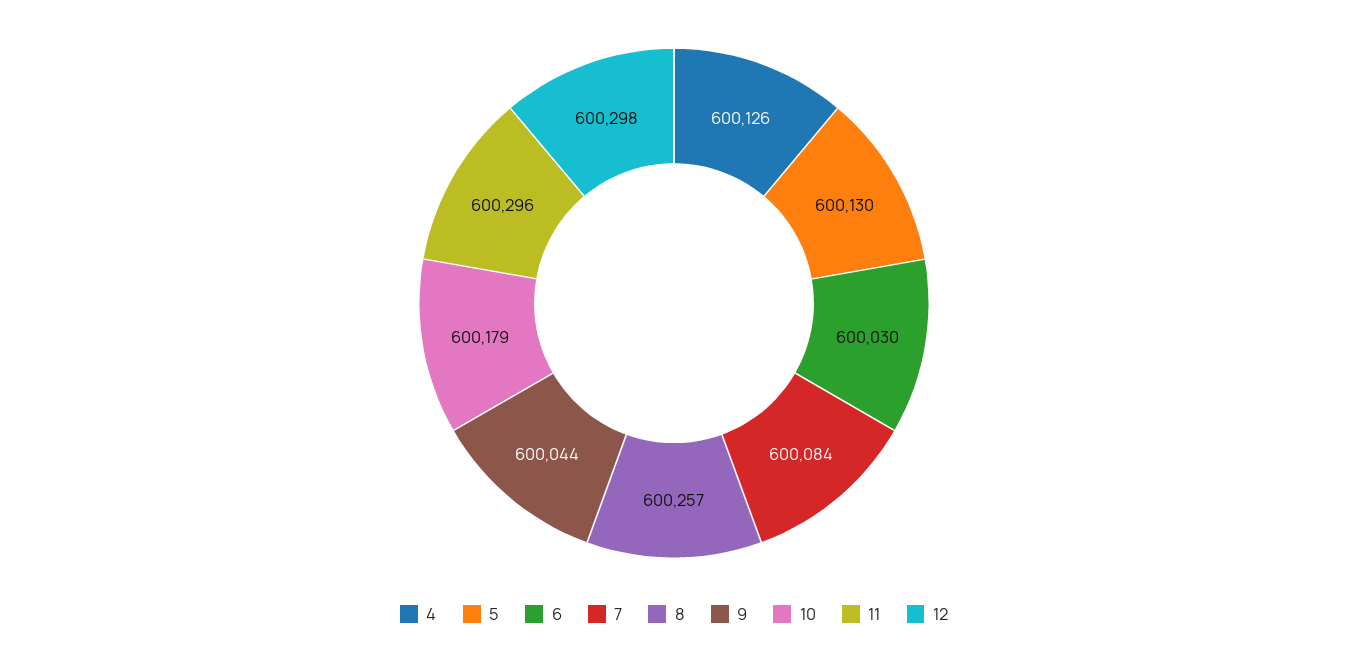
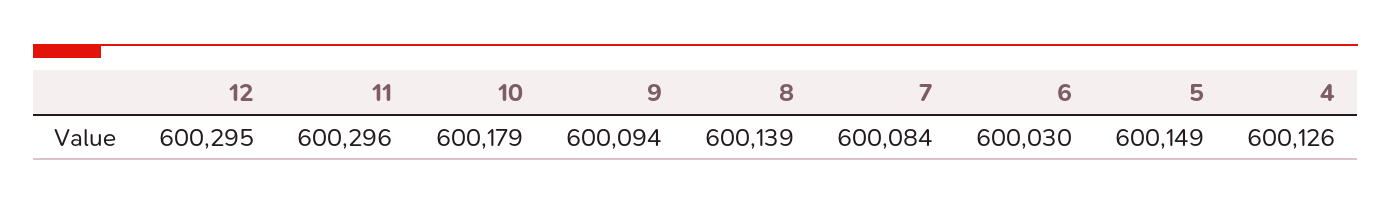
5: 600130 -> 600149
8: 600257 -> 600139
9: 600044 -> 600094
12: 600298 -> 600295

